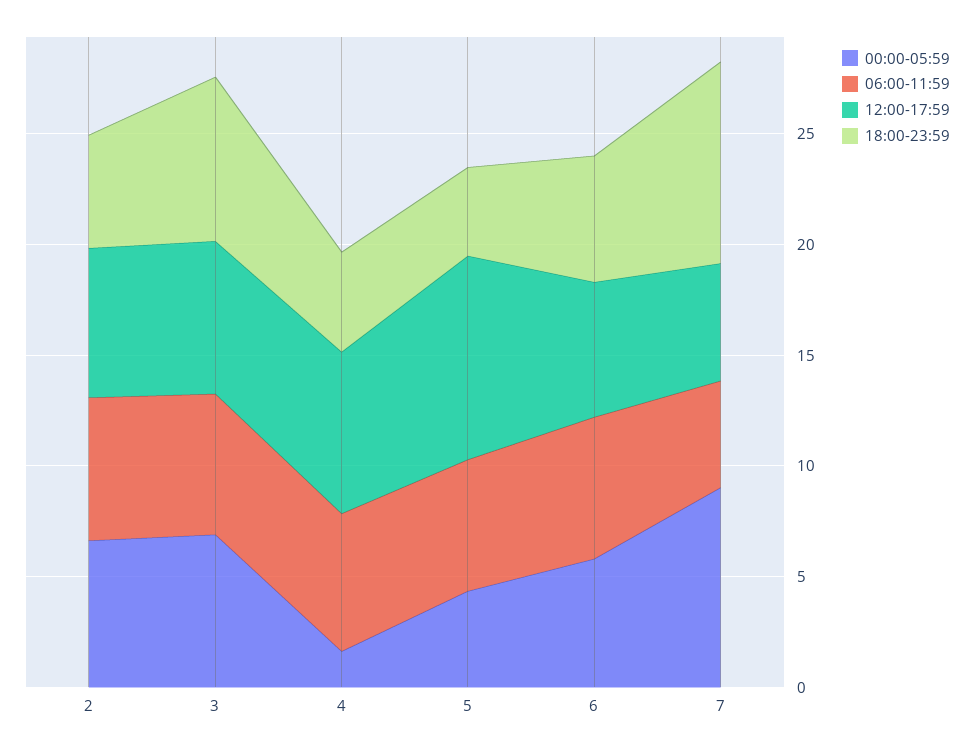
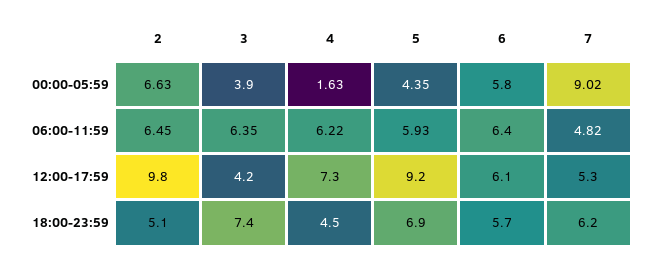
12:00-17:59, 2: 7 -> 9.8
00:00-05:59, 3: 7 -> 3.9
12:00-17:59, 3: 7 -> 4.2
18:00-23:59, 5: 4 -> 6.9
18:00-23:59, 7: 9 -> 6.2

